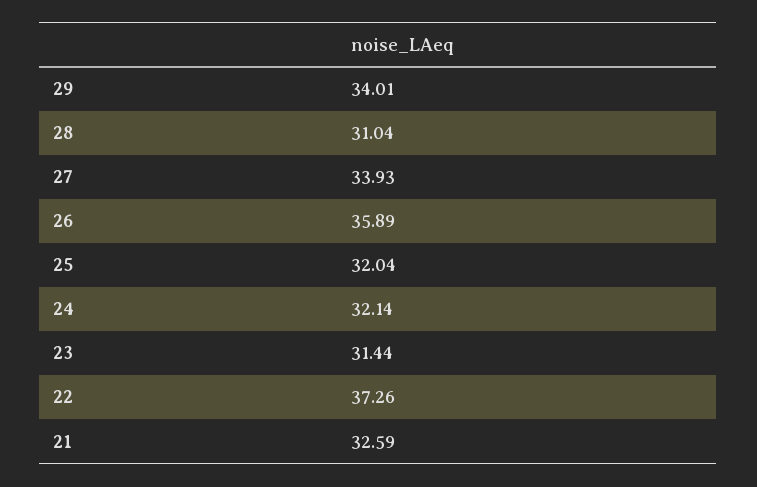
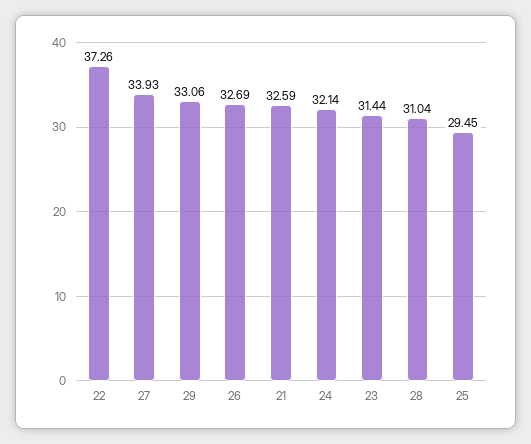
29: 34.01 -> 33.06
26: 35.89 -> 32.69
25: 32.04 -> 29.45

